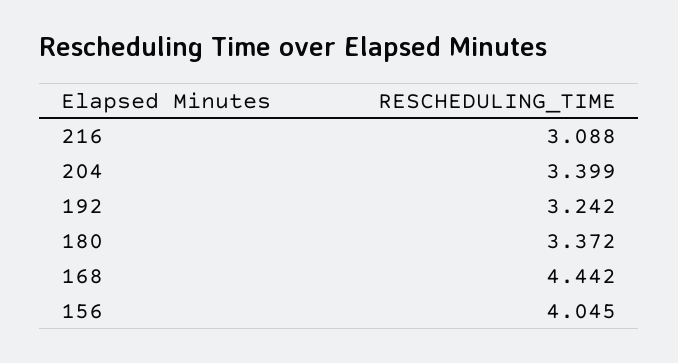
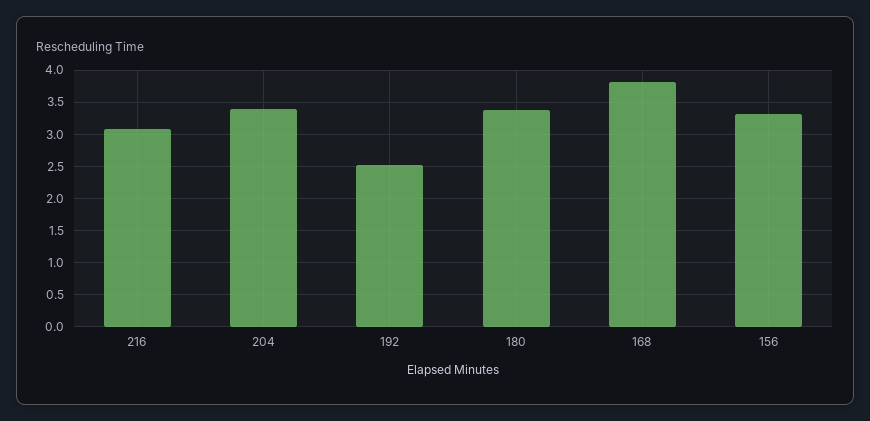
192: 3.242 -> 2.5
168: 4.442 -> 3.8
156: 4.045 -> 3.3

